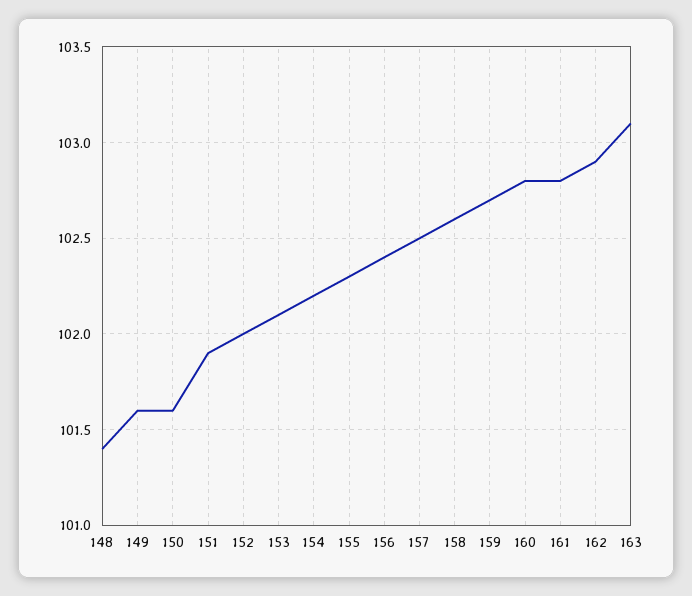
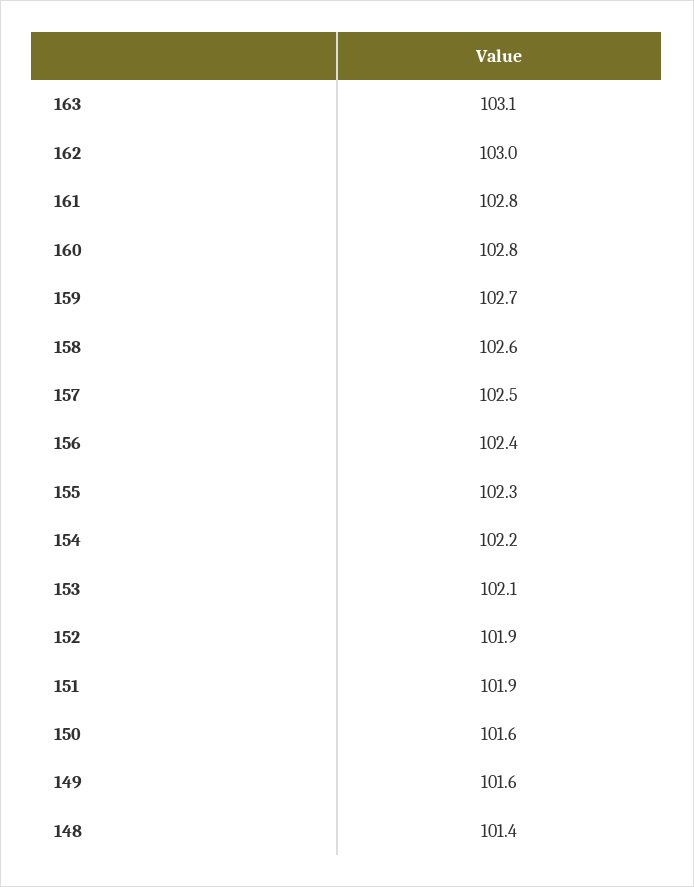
152: 102 -> 101.9
162: 102.9 -> 103

